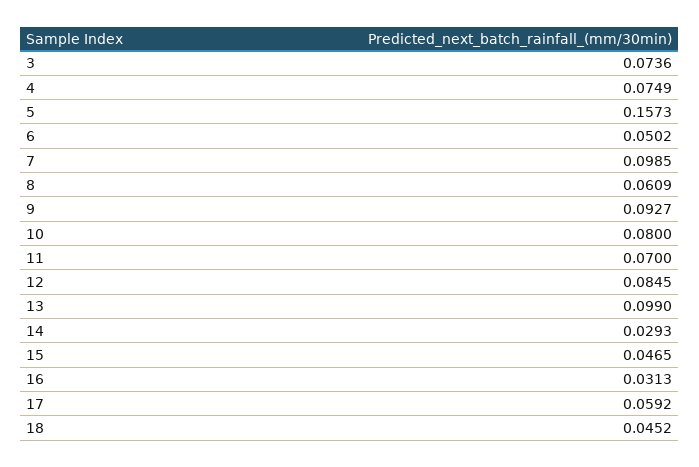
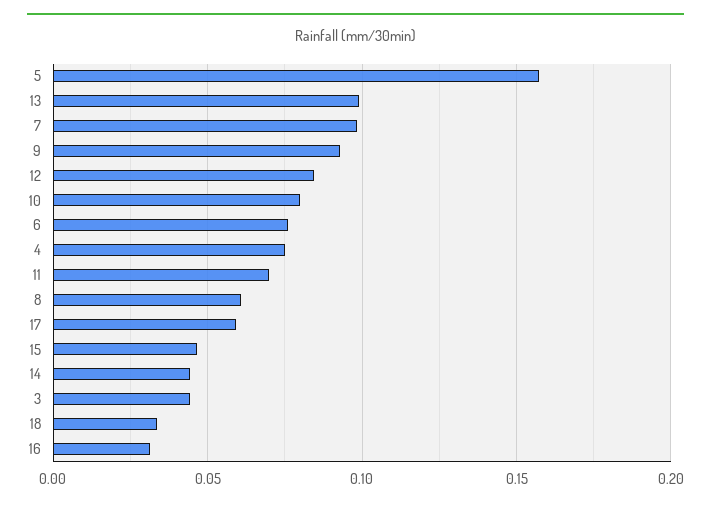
3: 0.0736 -> 0.045
6: 0.0502 -> 0.075
14: 0.0293 -> 0.045
18: 0.0452 -> 0.035

